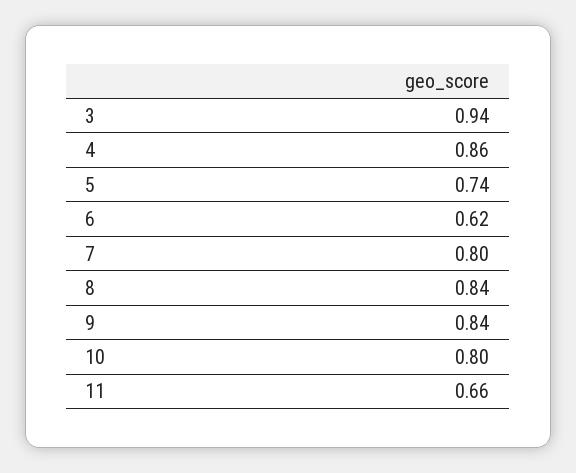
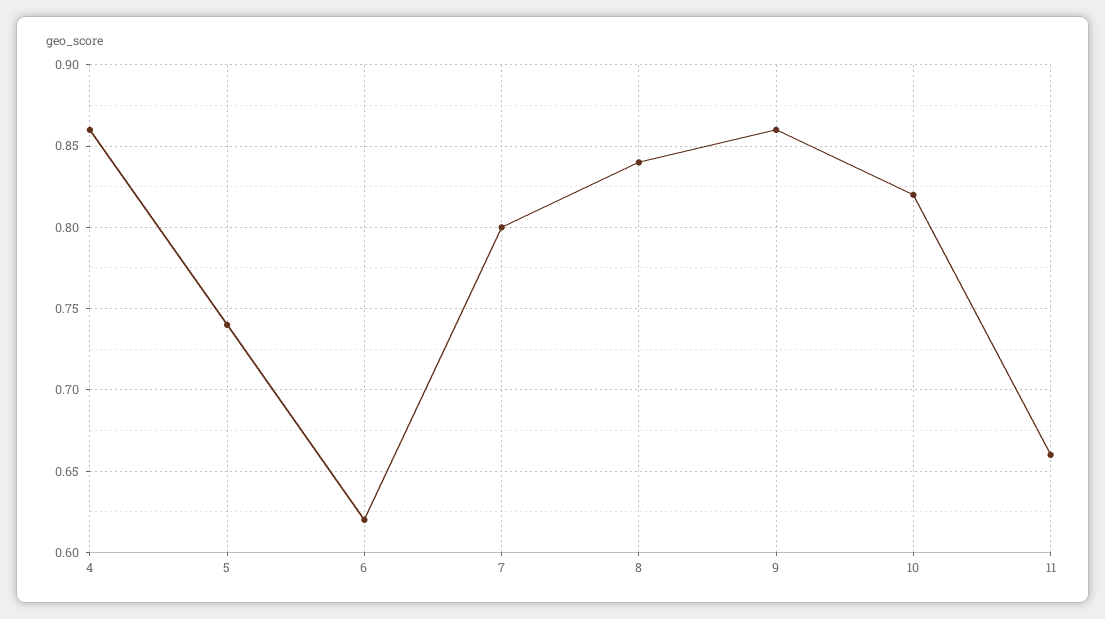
3: 0.94 -> none
9: 0.84 -> 0.86
10: 0.8 -> 0.82

